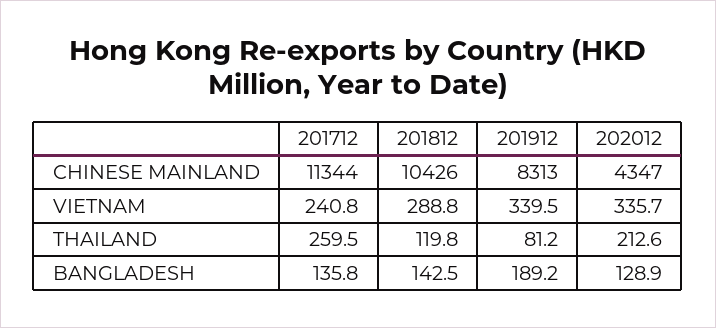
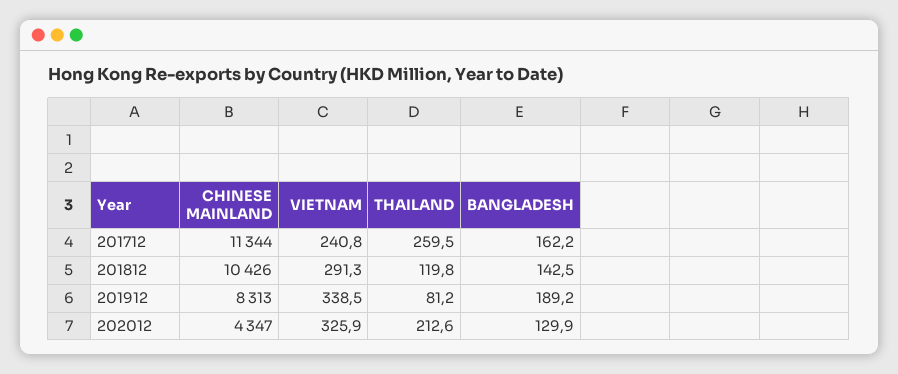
201812, VIETNAM: 288.8 -> 291.3
201912, VIETNAM: 339.5 -> 338.5
202012, VIETNAM: 335.7 -> 325.9
201712, BANGLADESH: 135.8 -> 162.2
202012, BANGLADESH: 128.9 -> 129.9

